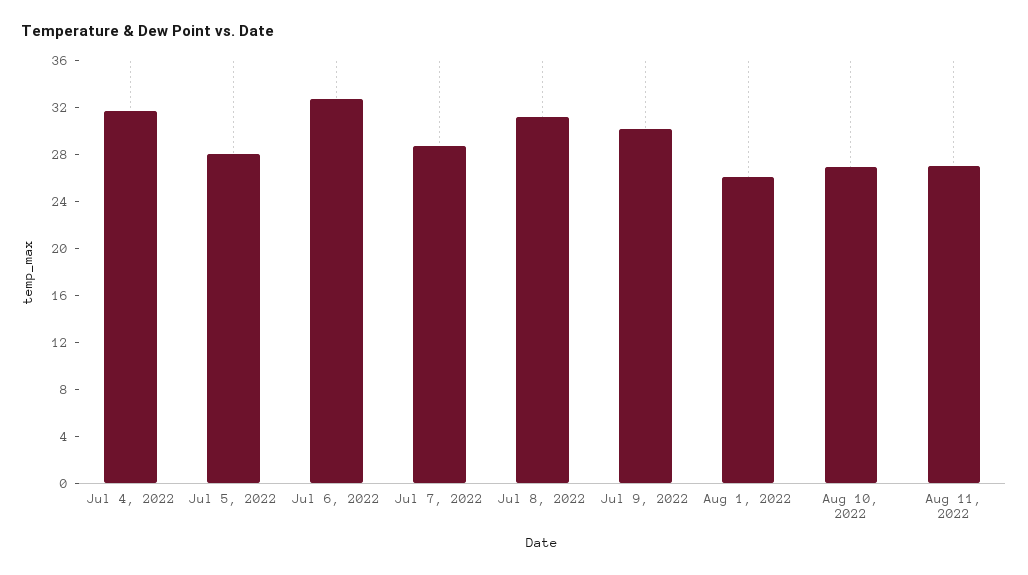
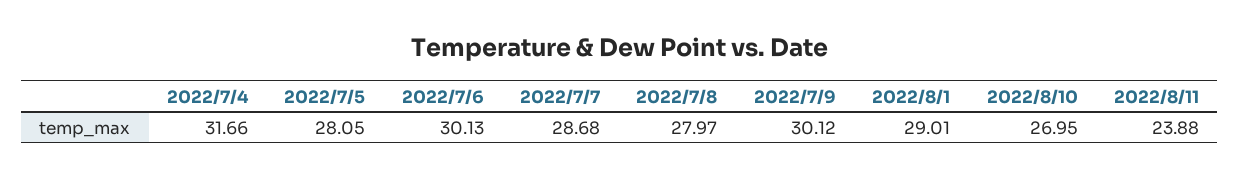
Jul 6, 2022: 33 -> 30.13
Jul 8, 2022: 31 -> 27.97
Aug 1, 2022: 26 -> 29.01
Aug 11, 2022: 27 -> 23.88

